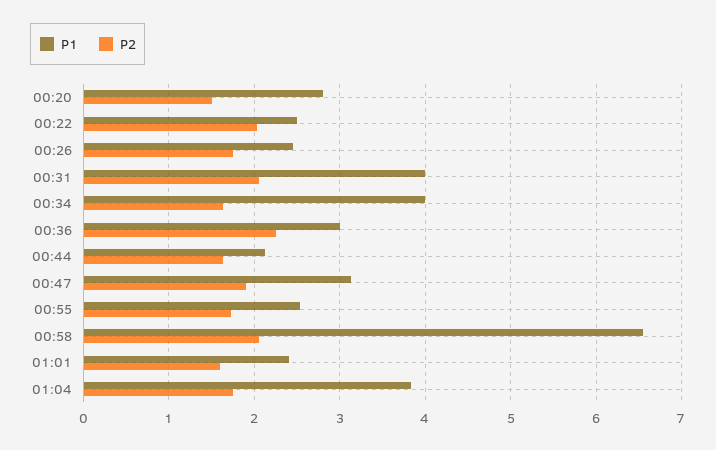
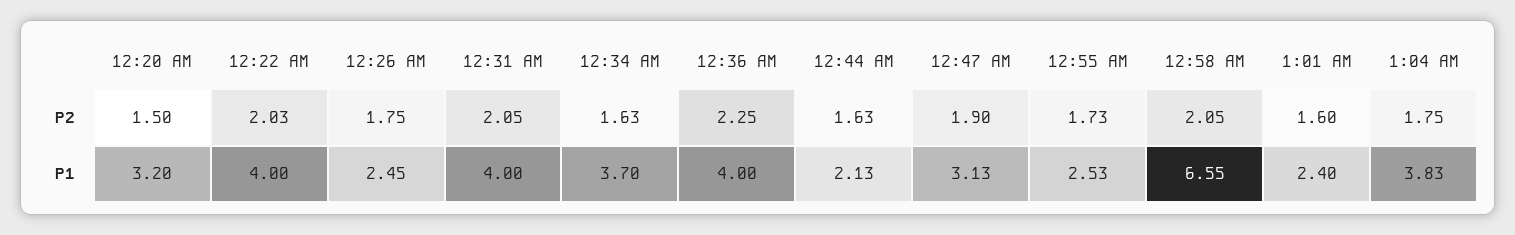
P1, 00:20: 2.8 -> 3.2
P1, 00:22: 2.5 -> 4
P1, 00:34: 4 -> 3.7
P1, 00:36: 3 -> 4

